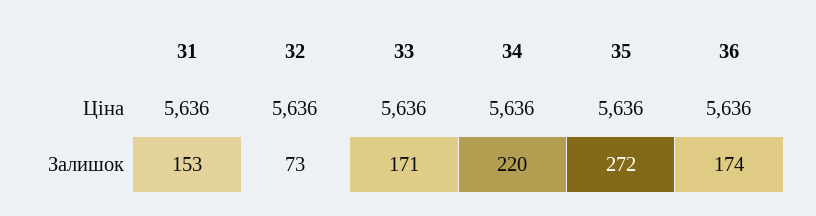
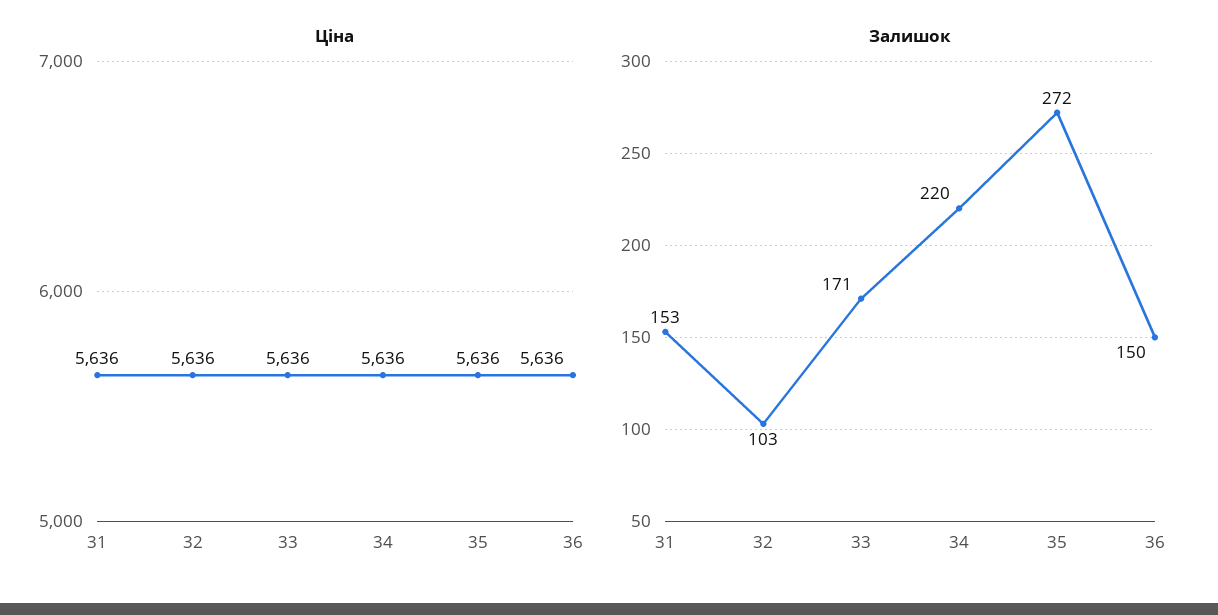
Залишок, 32: 73 -> 103
Залишок, 36: 174 -> 150

